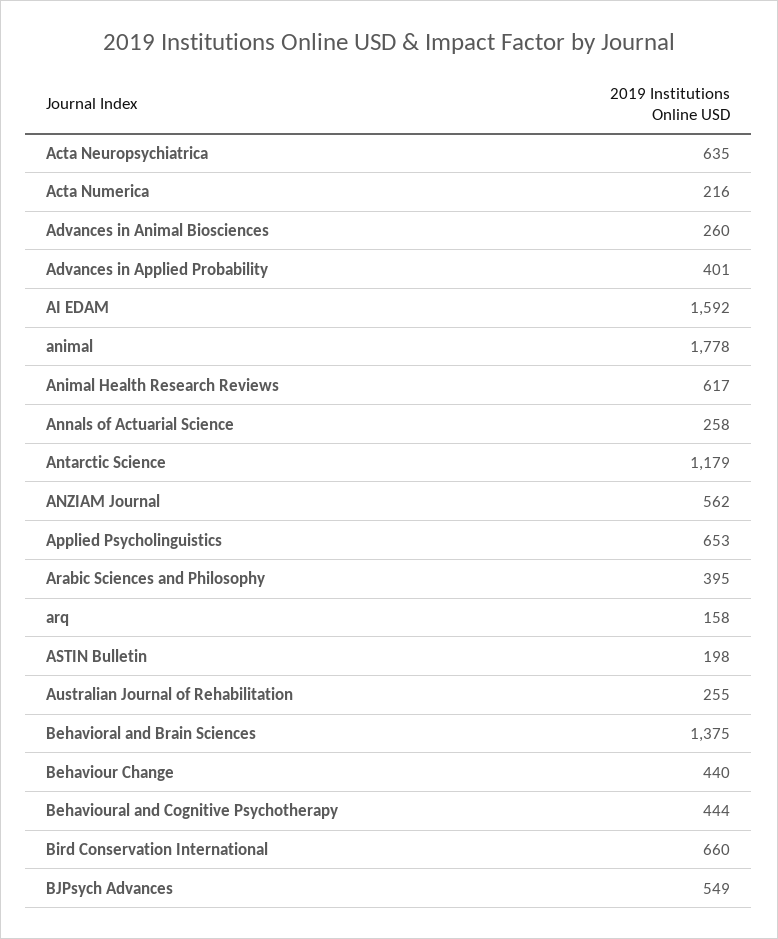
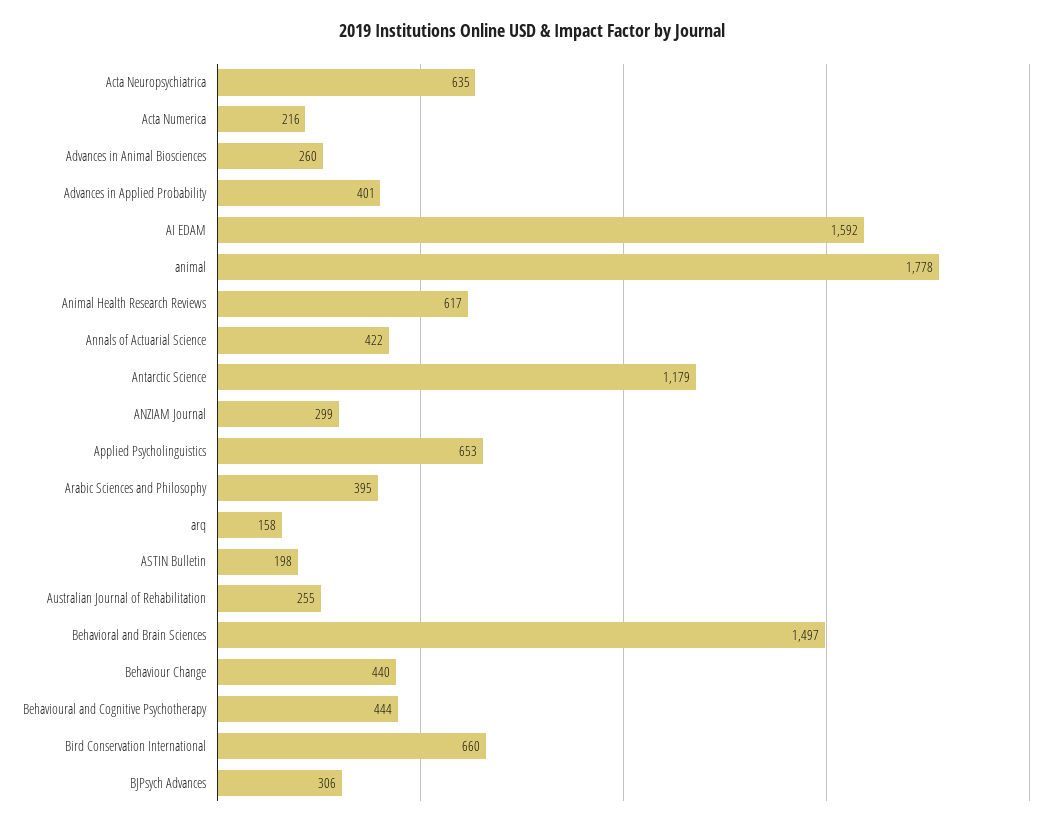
Annals of Actuarial Science: 258 -> 422
ANZIAM Journal: 562 -> 299
Behavioral and Brain Sciences: 1375 -> 1497
BJPsych Advances: 549 -> 306

